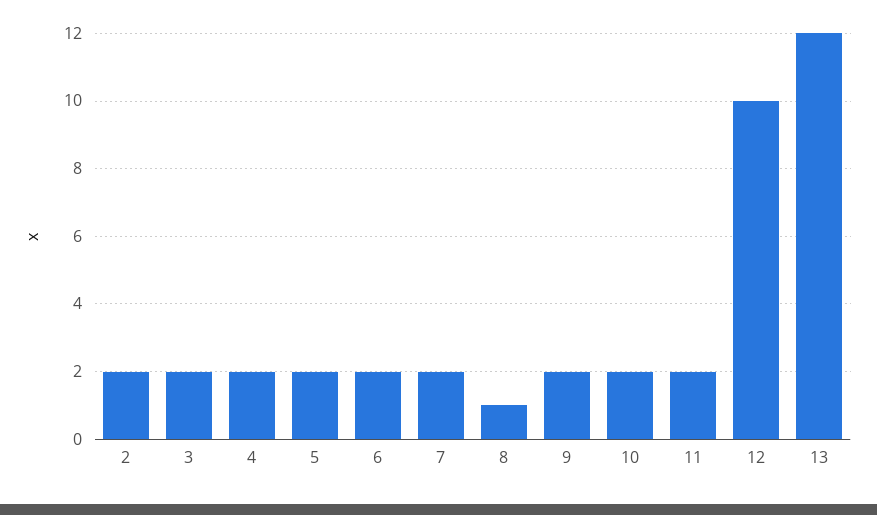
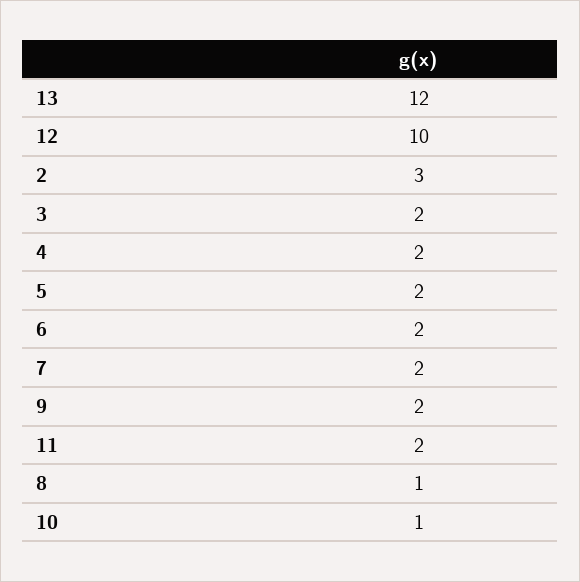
2: 2 -> 3
10: 2 -> 1

